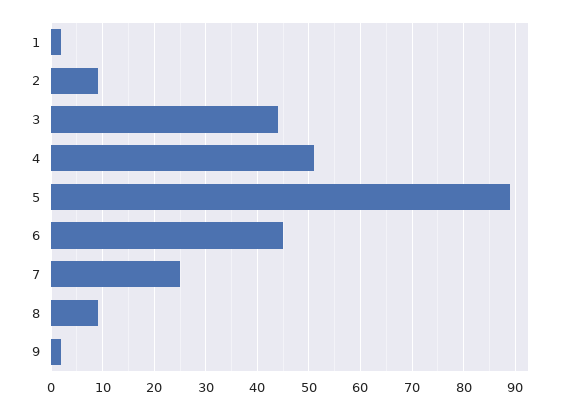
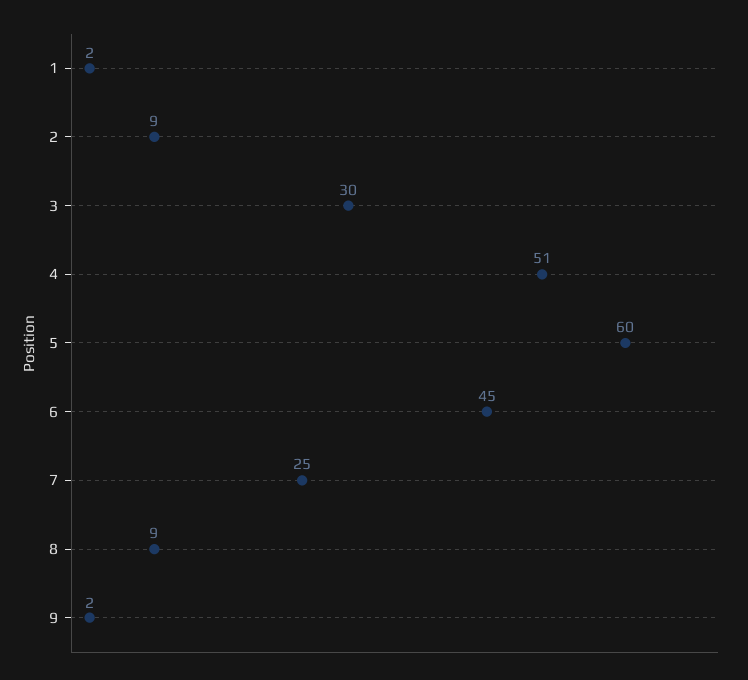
3: 45 -> 30
5: 90 -> 60

